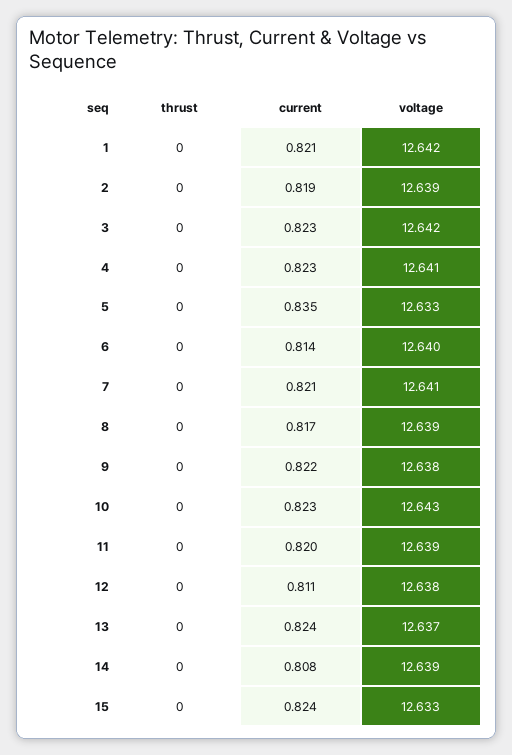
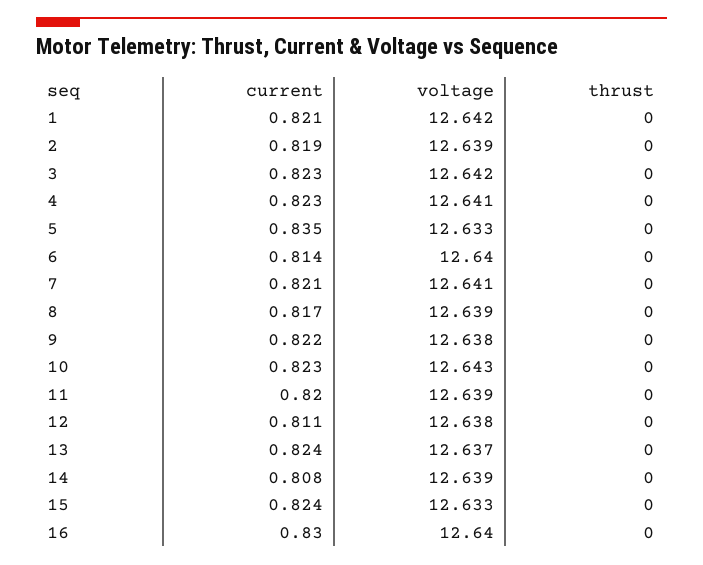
current, 16: none -> 0.83
voltage, 16: none -> 12.64
thrust, 16: none -> 0

